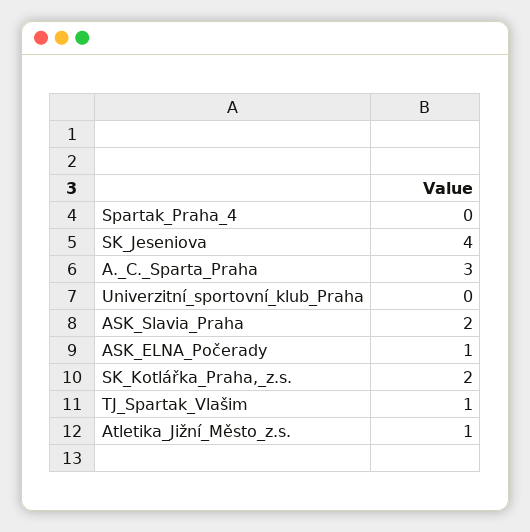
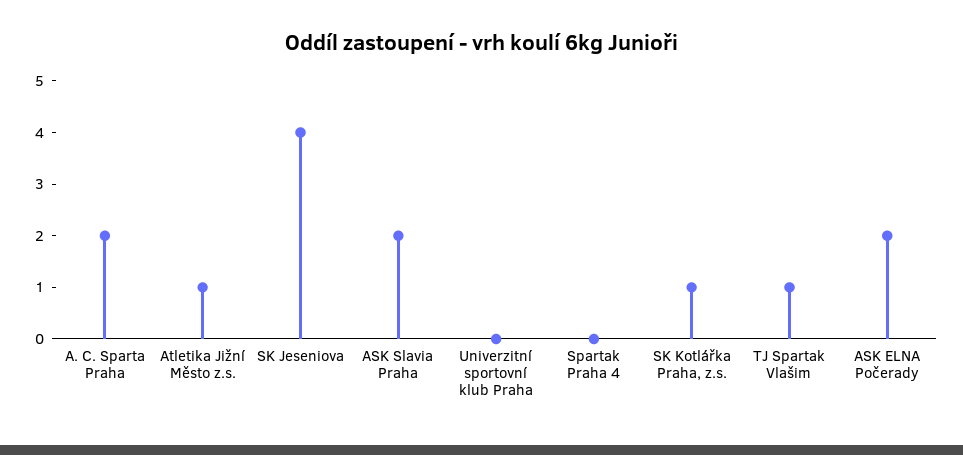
A._C._Sparta_Praha: 3 -> 2
ASK_ELNA_Počerady: 1 -> 2
SK_Kotlářka_Praha,_z.s.: 2 -> 1

